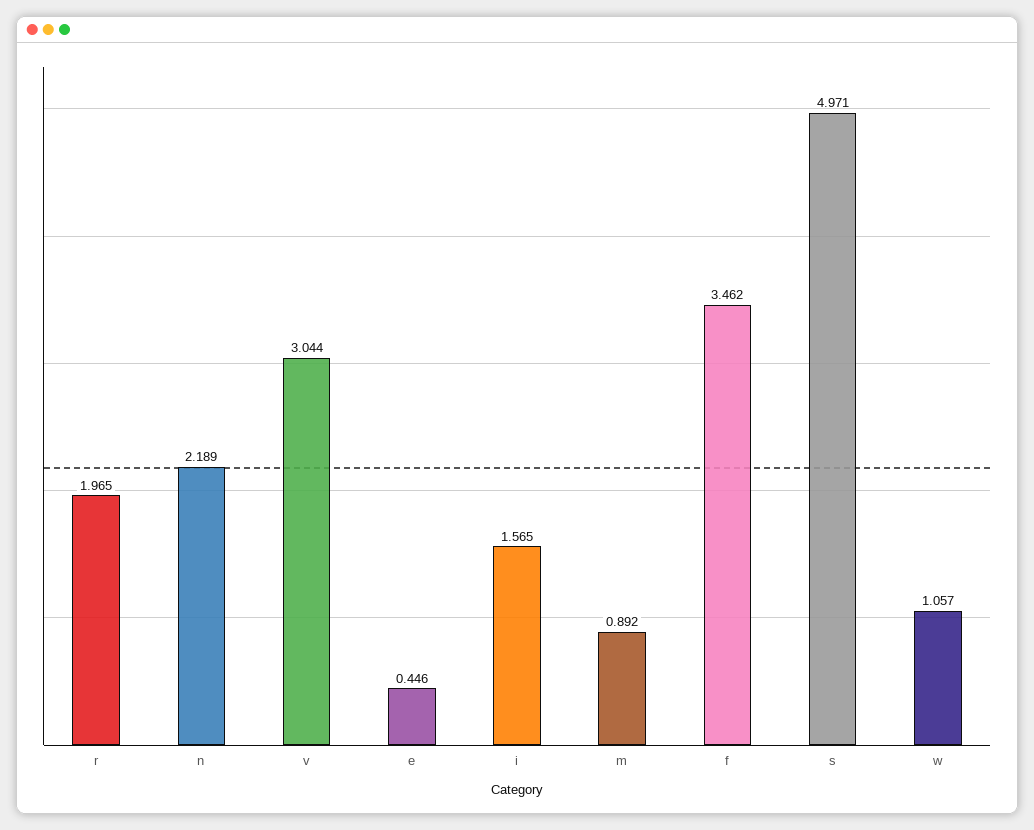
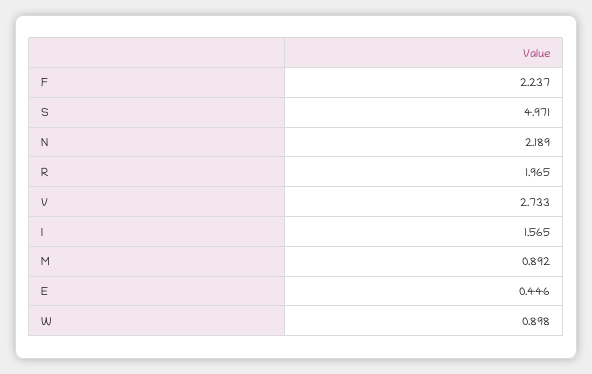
v: 3.044 -> 2.733
f: 3.462 -> 2.237
w: 1.057 -> 0.898

